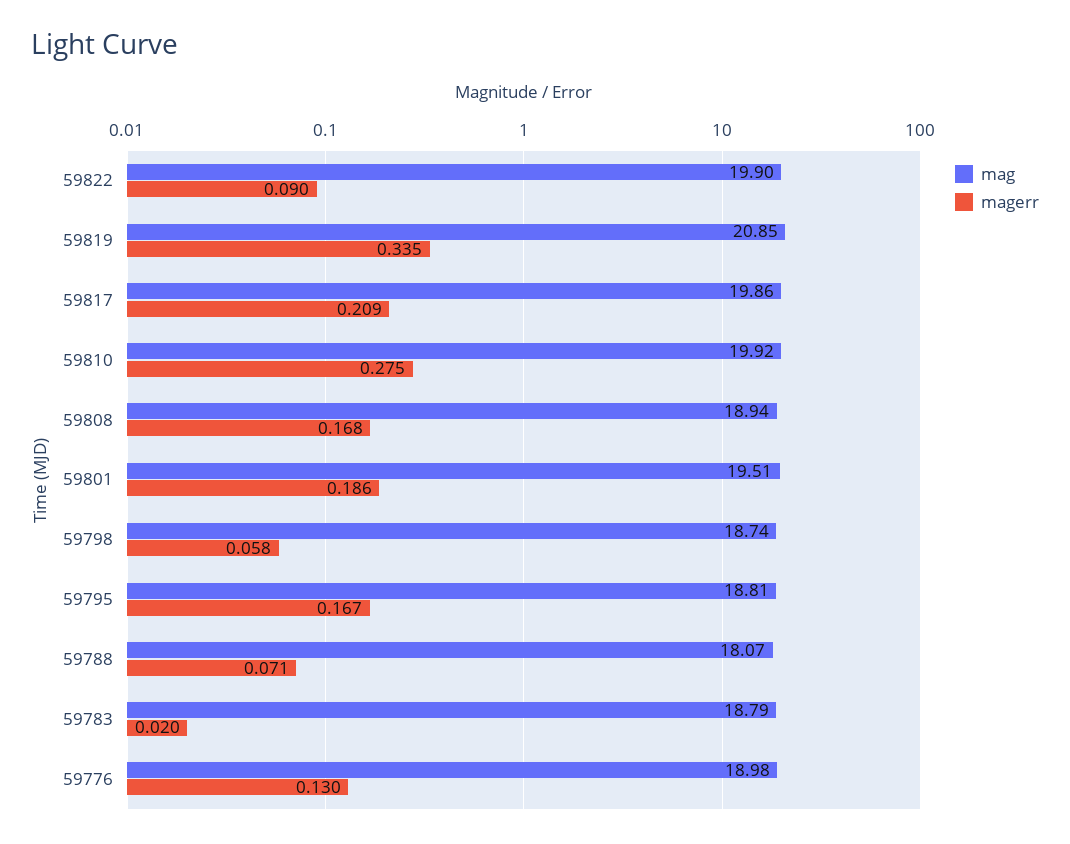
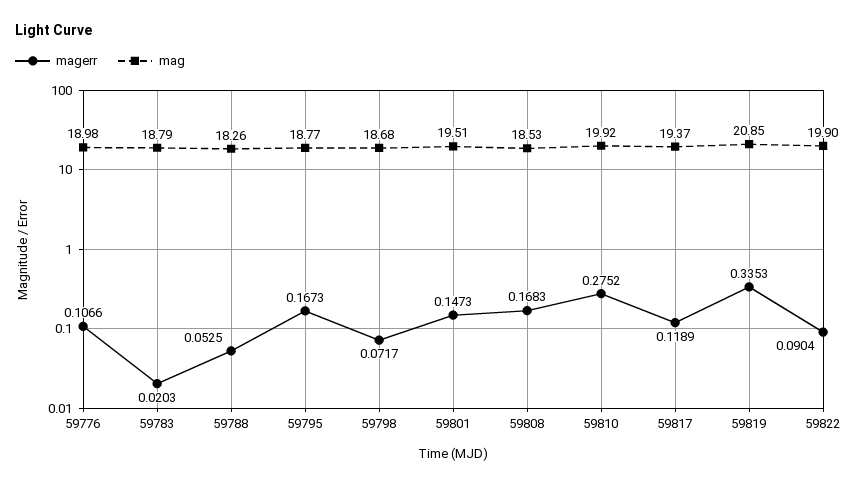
mag, 59817: 19.86 -> 19.37
magerr, 59817: 0.209 -> 0.1189
mag, 59808: 18.94 -> 18.53
magerr, 59801: 0.186 -> 0.1473
mag, 59798: 18.74 -> 18.68
magerr, 59798: 0.058 -> 0.0717
mag, 59795: 18.81 -> 18.77
mag, 59788: 18.07 -> 18.26
magerr, 59788: 0.071 -> 0.0525
magerr, 59776: 0.13 -> 0.1066

